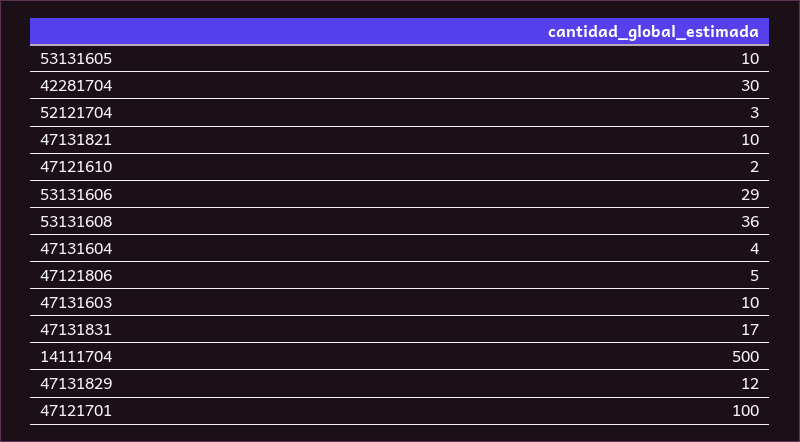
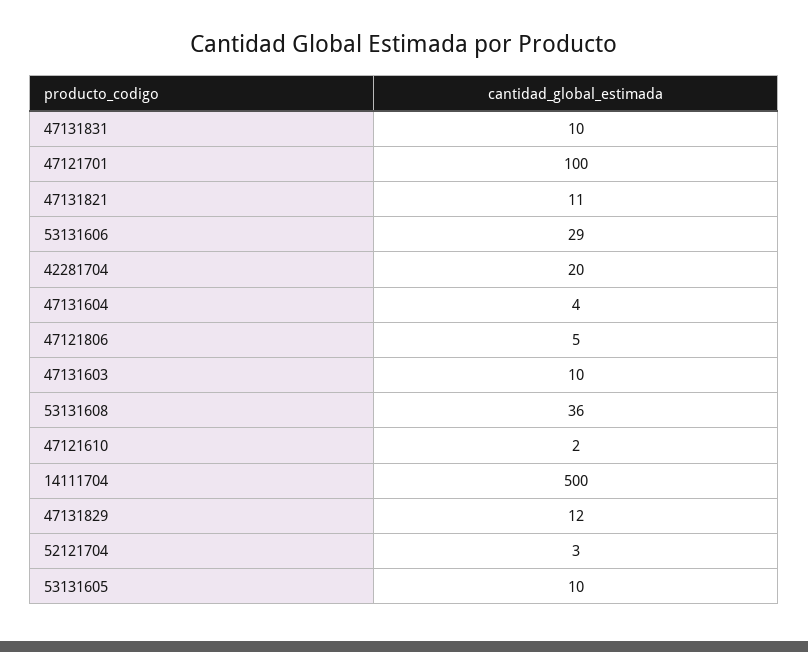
42281704: 30 -> 20
47131821: 10 -> 11
47131831: 17 -> 10

